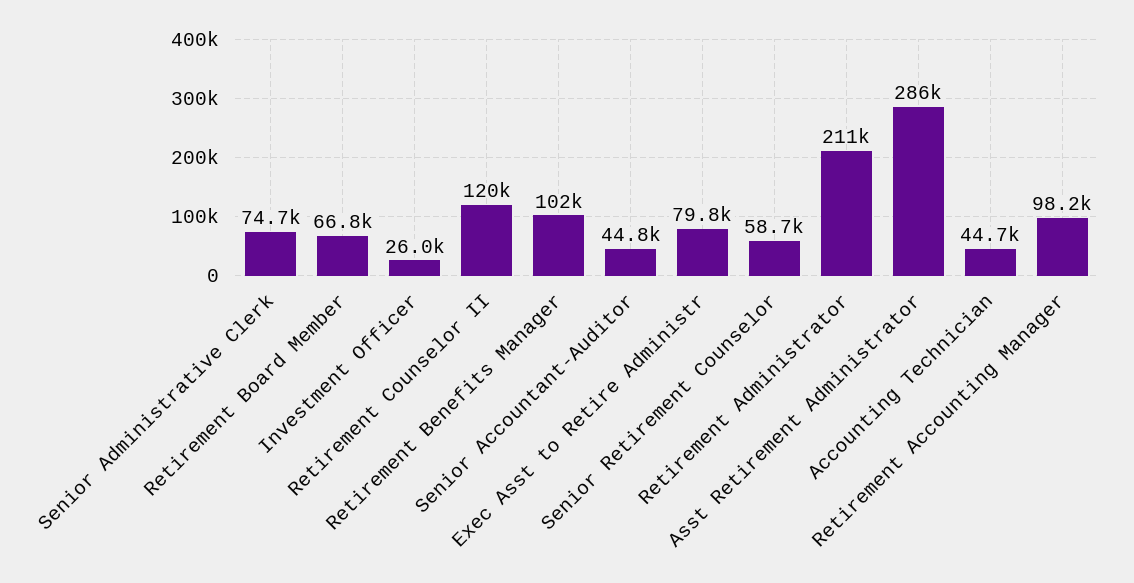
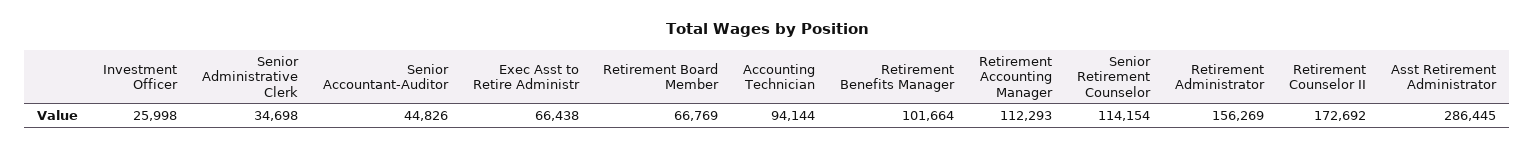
Senior Administrative Clerk: 74700 -> 34698
Retirement Counselor II: 120000 -> 172692
Exec Asst to Retire Administr: 79800 -> 66438
Senior Retirement Counselor: 58700 -> 114154
Retirement Administrator: 211000 -> 156269
Accounting Technician: 44700 -> 94144
Retirement Accounting Manager: 98200 -> 112293

